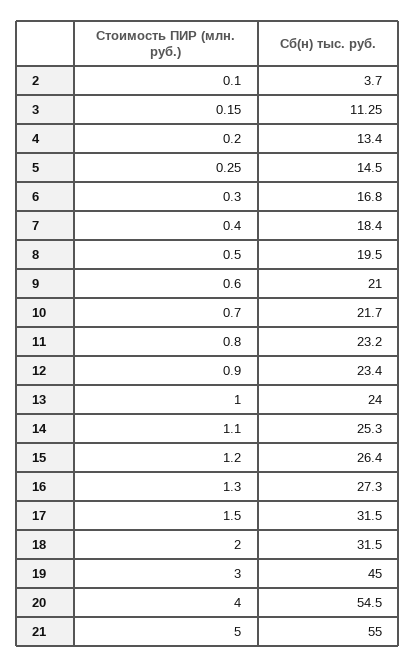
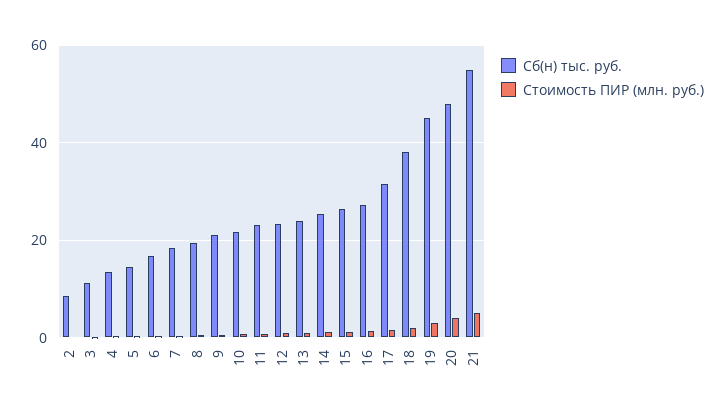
Сб(н) тыс. руб., 2: 3.7 -> 8
Сб(н) тыс. руб., 18: 31.5 -> 38
Сб(н) тыс. руб., 20: 54.5 -> 48

